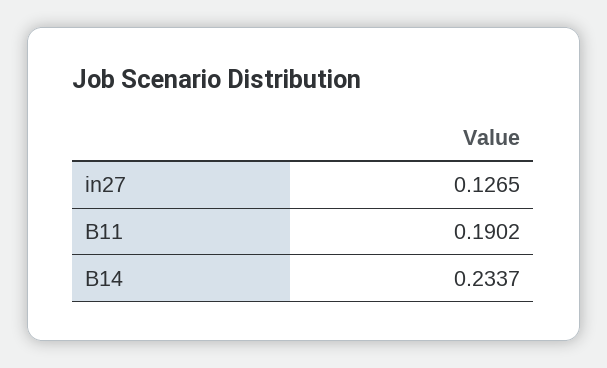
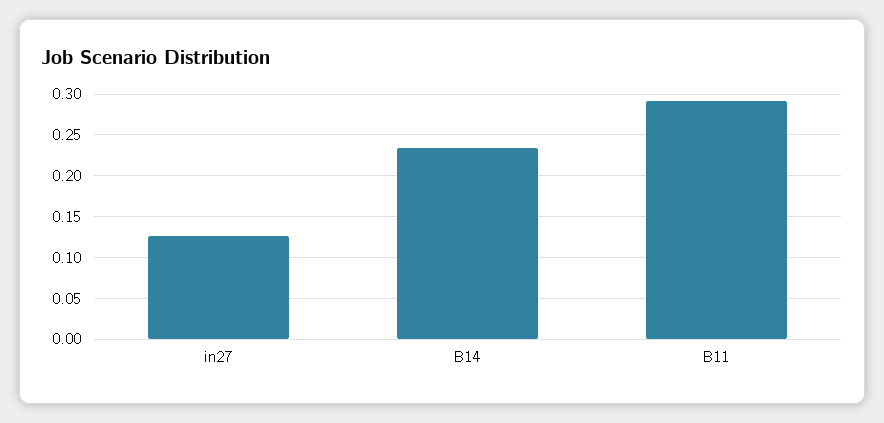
B11: 0.1902 -> 0.29

